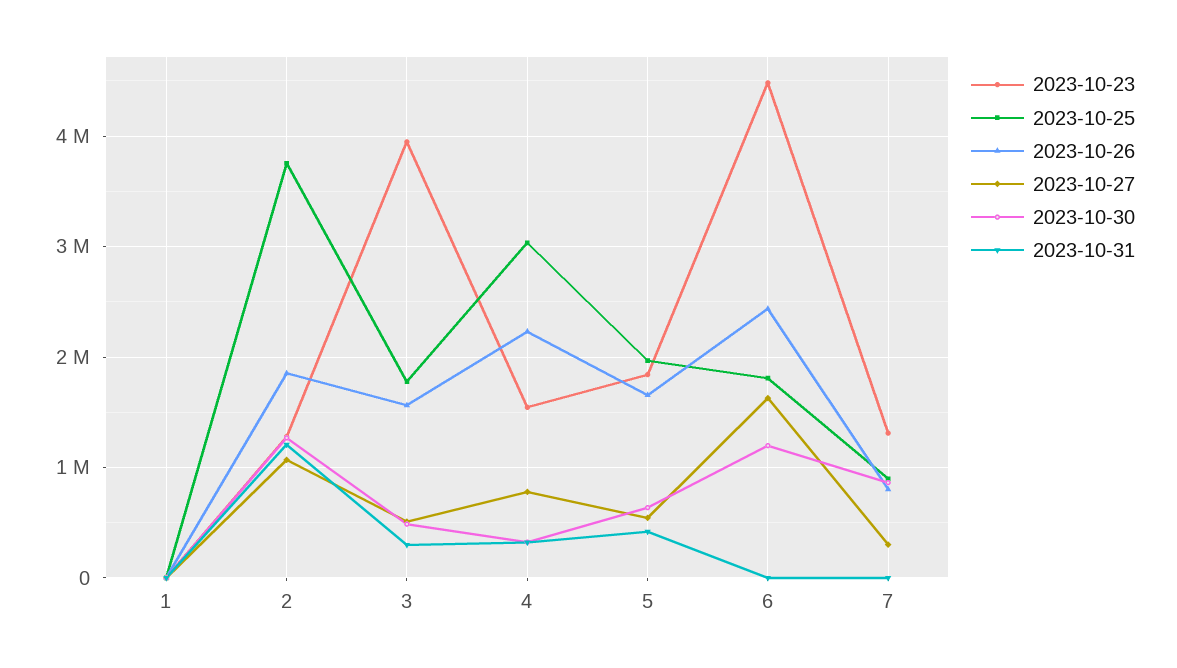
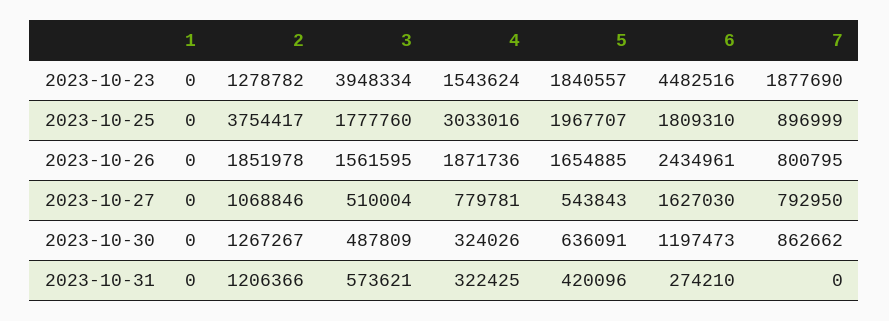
2023-10-31, 3: 300000 -> 573621
2023-10-26, 4: 2200000 -> 1871736
2023-10-31, 6: 0 -> 274210
2023-10-23, 7: 1300000 -> 1877690
2023-10-27, 7: 300000 -> 792950

